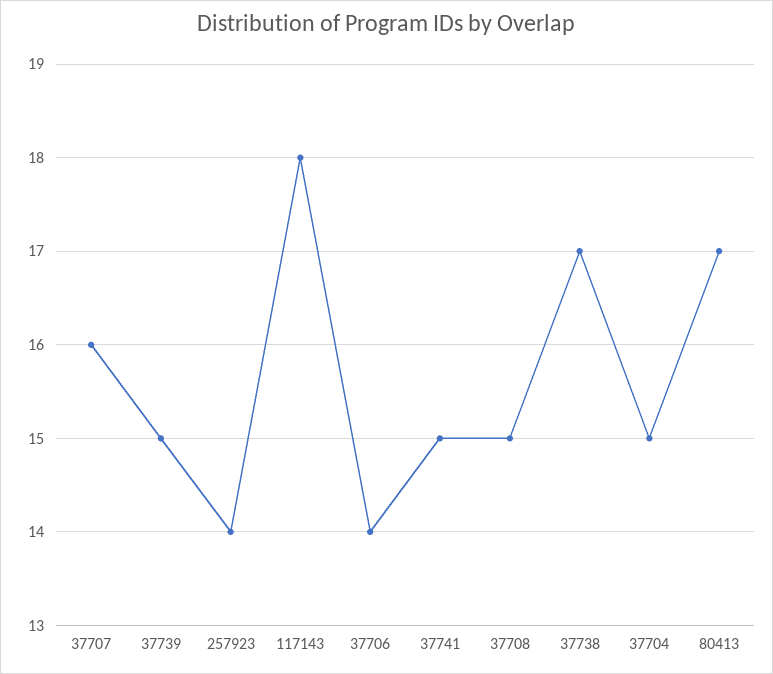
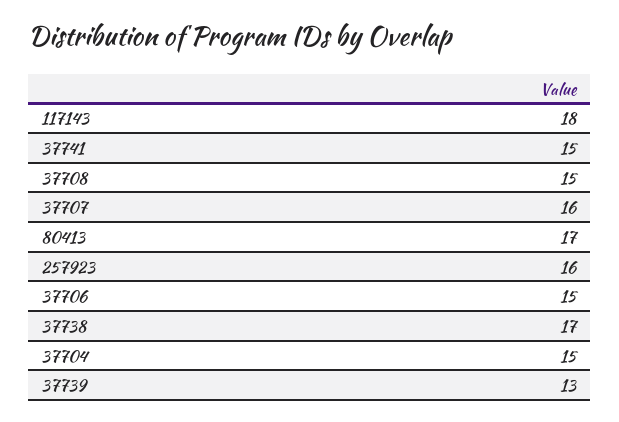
37739: 15 -> 13
257923: 14 -> 16
37706: 14 -> 15

